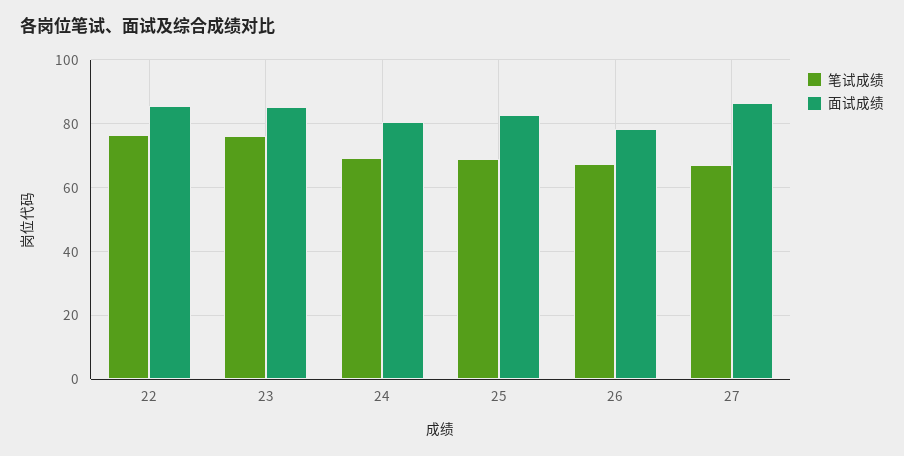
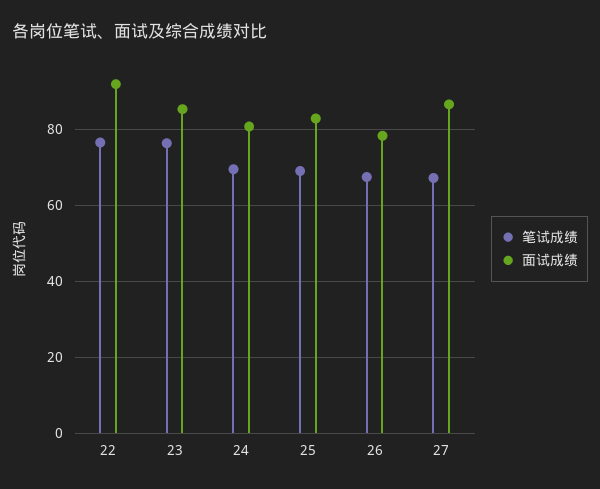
面试成绩, 22: 86 -> 92

